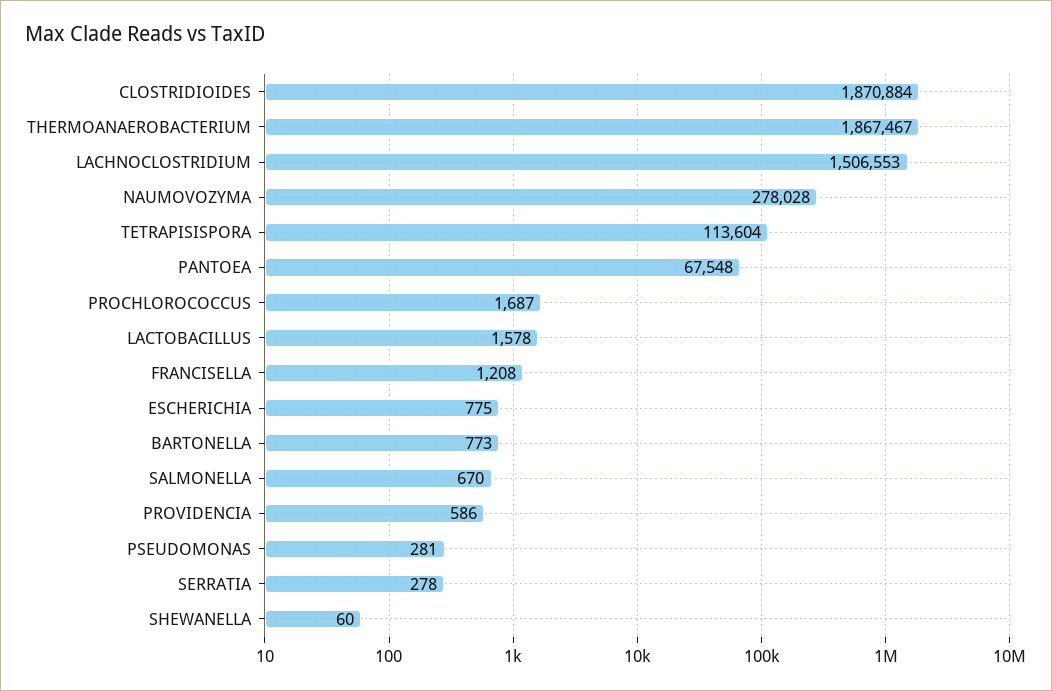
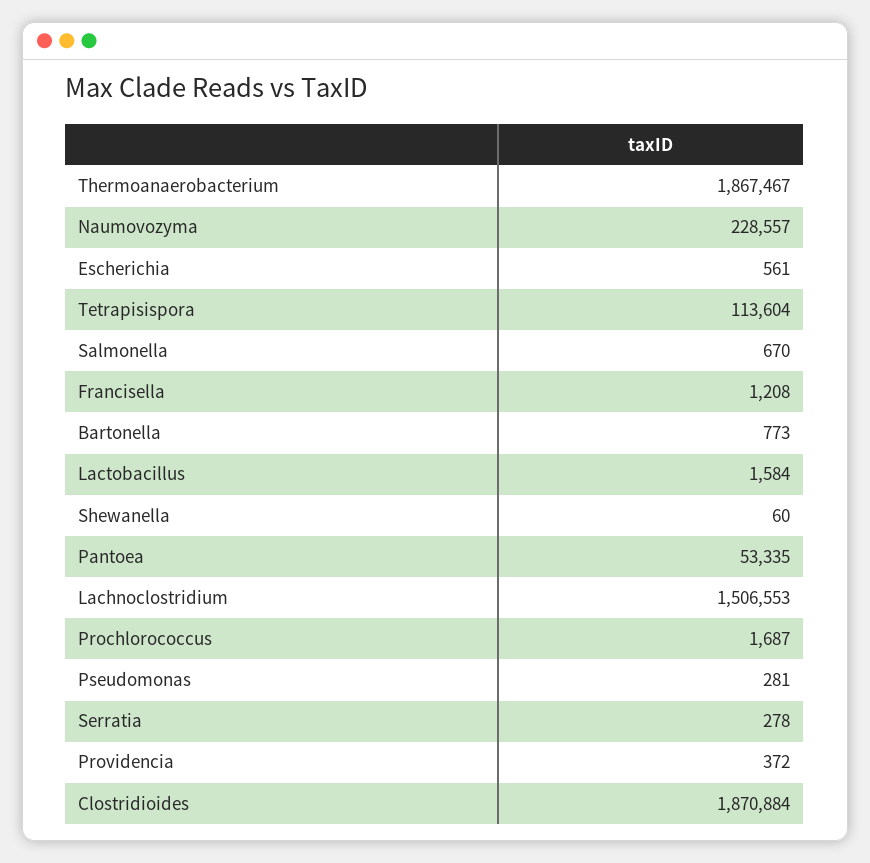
NAUMOVOZYMA: 278028 -> 228557
PANTOEA: 67548 -> 53335
LACTOBACILLUS: 1578 -> 1584
ESCHERICHIA: 775 -> 561
PROVIDENCIA: 586 -> 372

